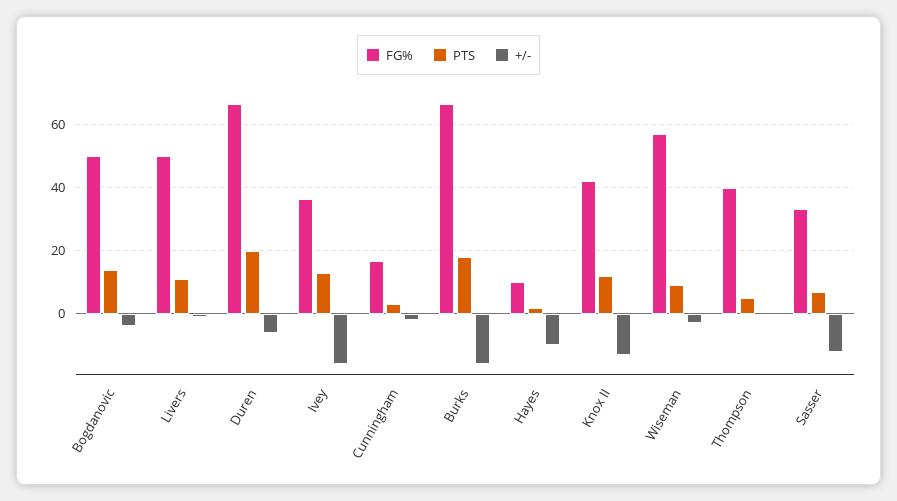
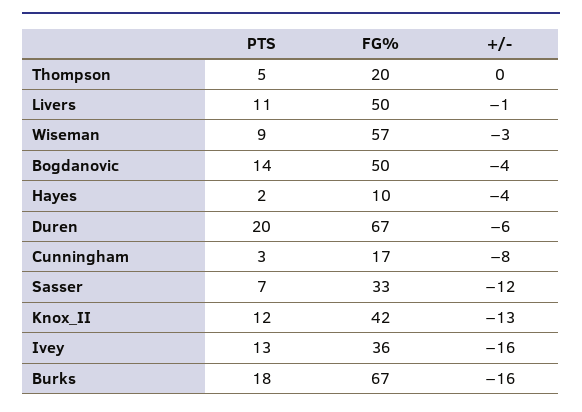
+/-, Cunningham: -2 -> -8
+/-, Hayes: -10 -> -4
FG%, Thompson: 40 -> 20

